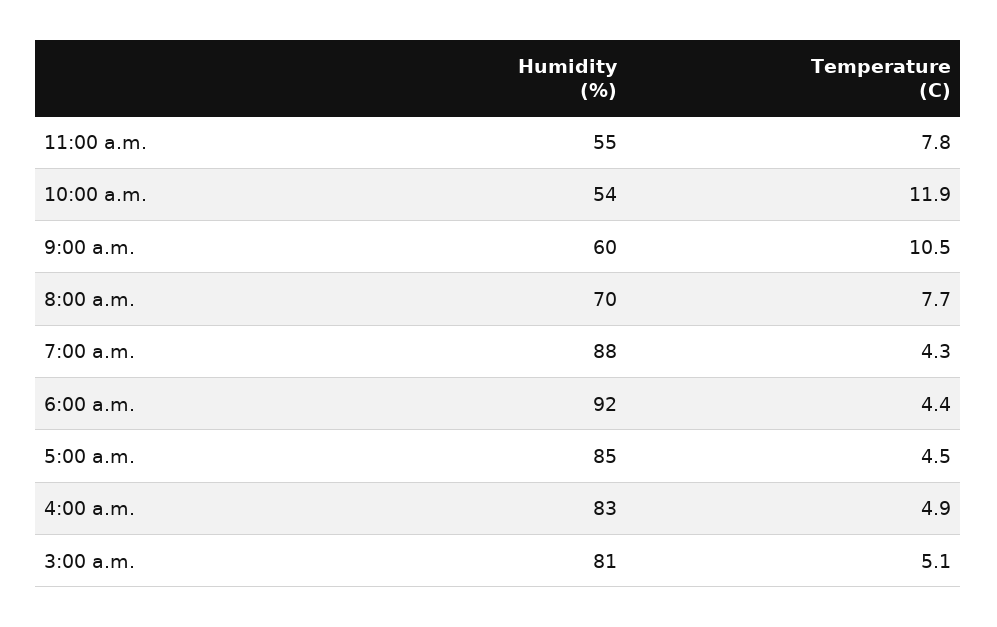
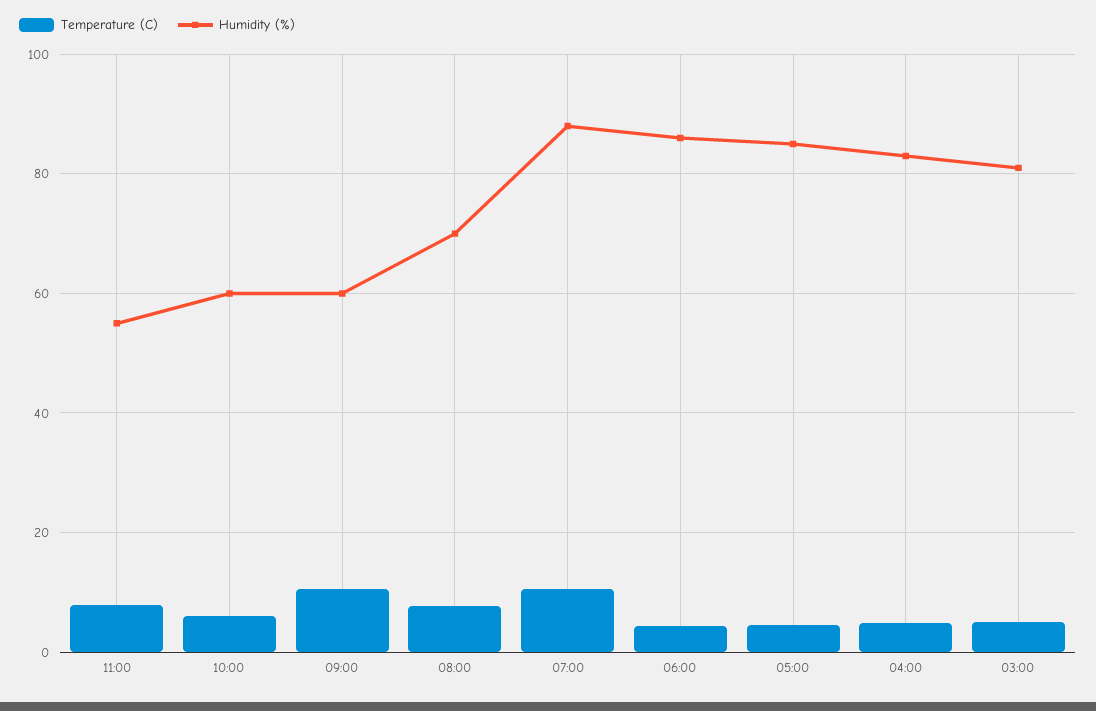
Humidity (%), 10:00 a.m.: 54 -> 60
Temperature (C), 10:00 a.m.: 11.9 -> 6
Temperature (C), 7:00 a.m.: 4.3 -> 10
Humidity (%), 6:00 a.m.: 92 -> 86

